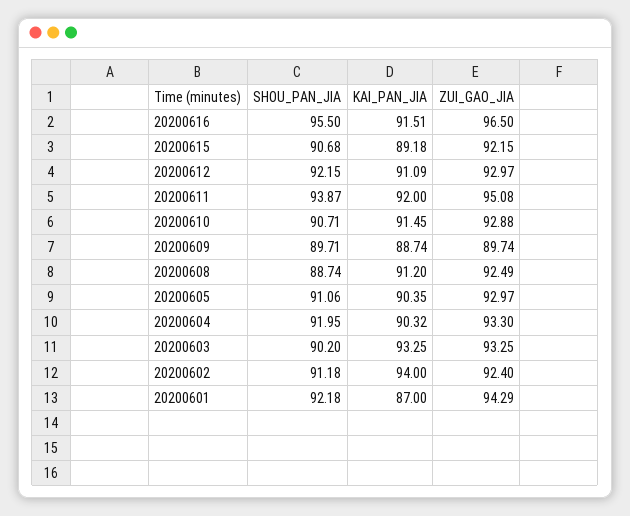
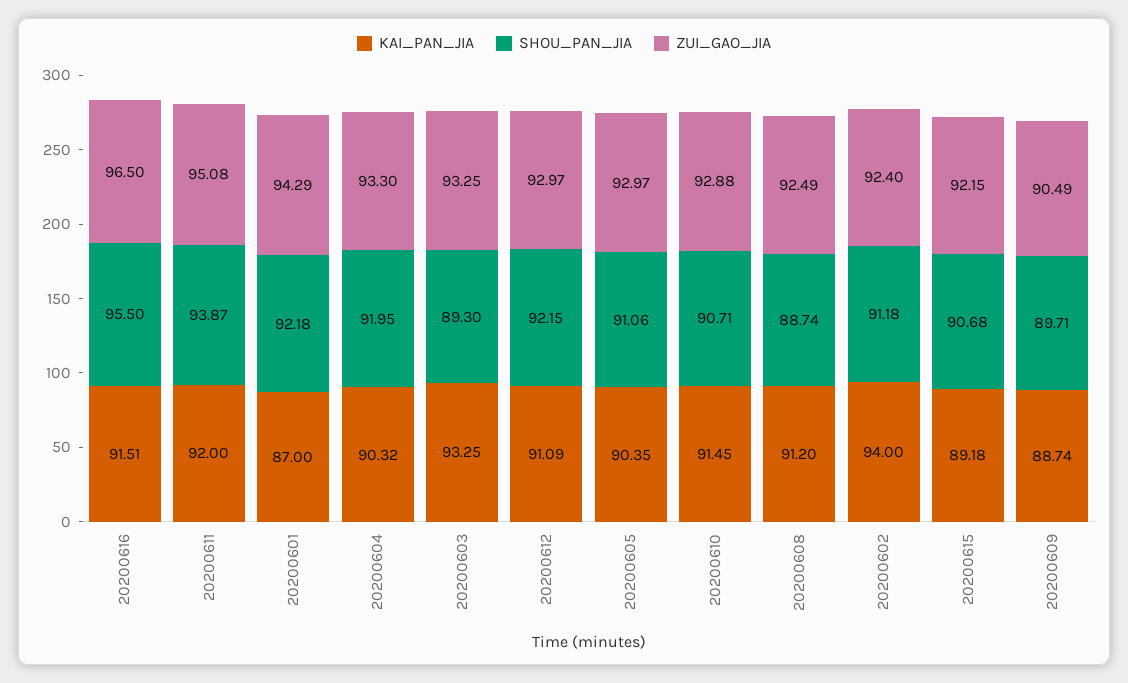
ZUI_GAO_JIA, 20200609: 89.74 -> 90.49
SHOU_PAN_JIA, 20200603: 90.2 -> 89.3

